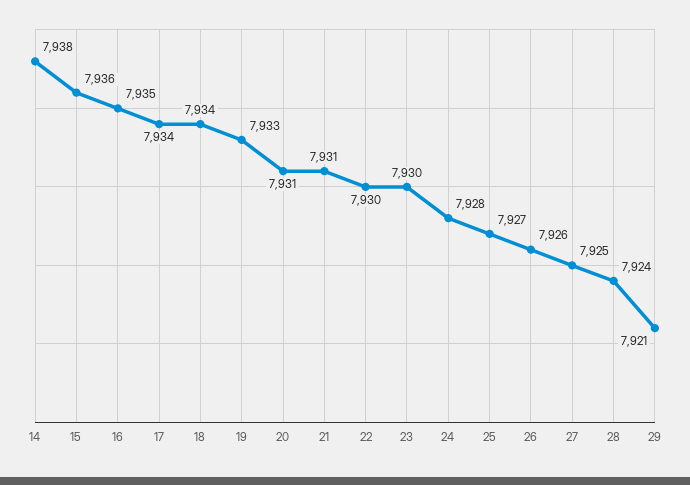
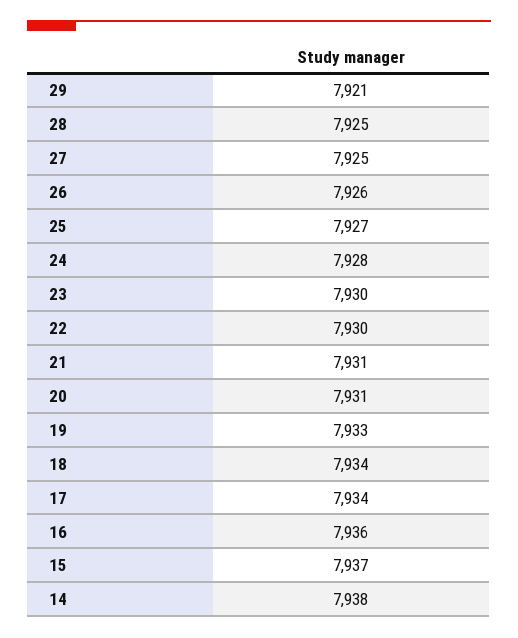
15: 7936 -> 7937
16: 7935 -> 7936
28: 7924 -> 7925

